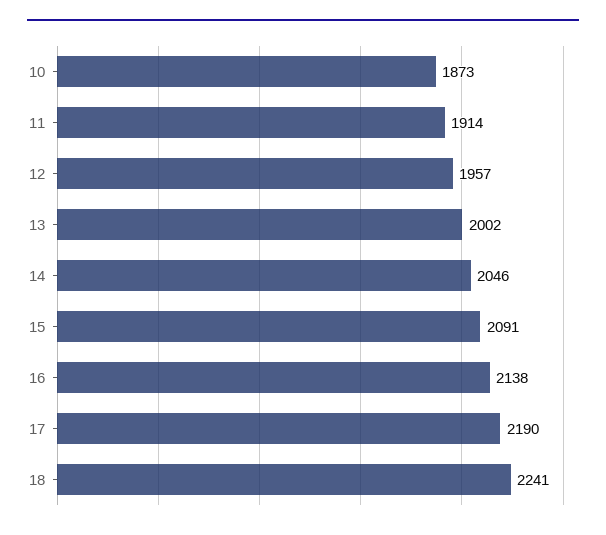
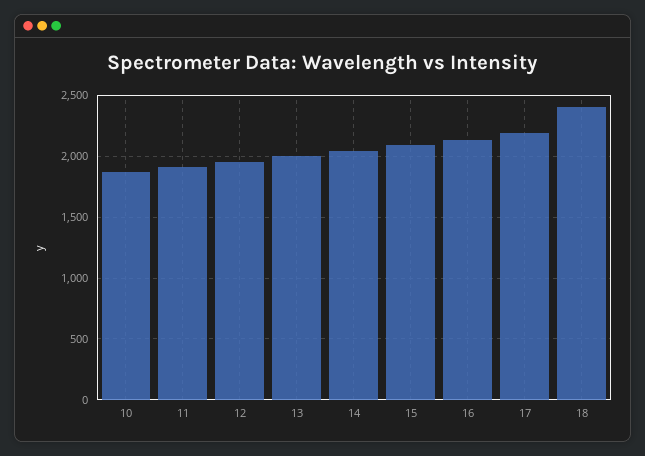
18: 2241 -> 2400

